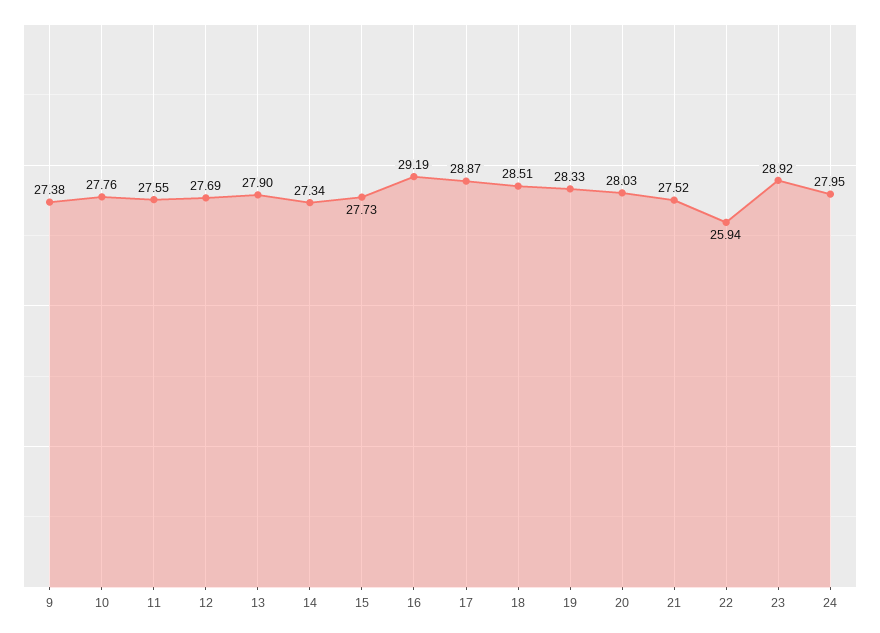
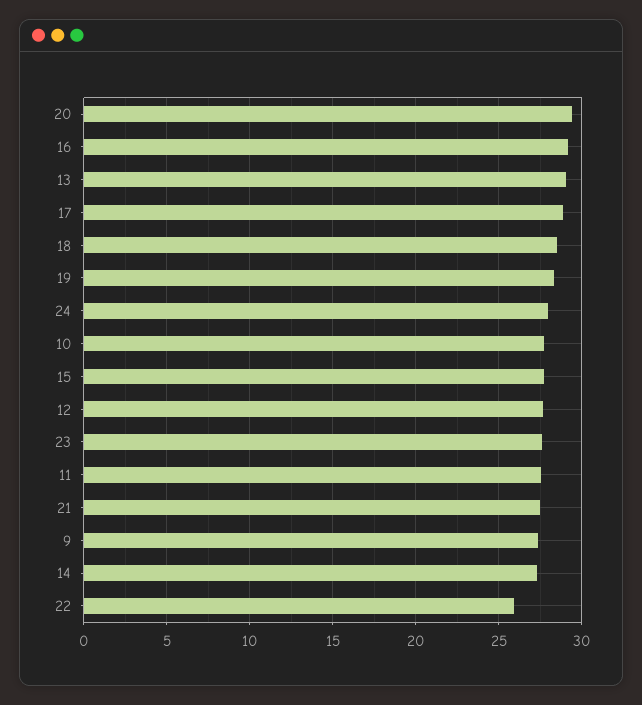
13: 27.9 -> 29
20: 28.03 -> 29.5
23: 28.92 -> 27.5

